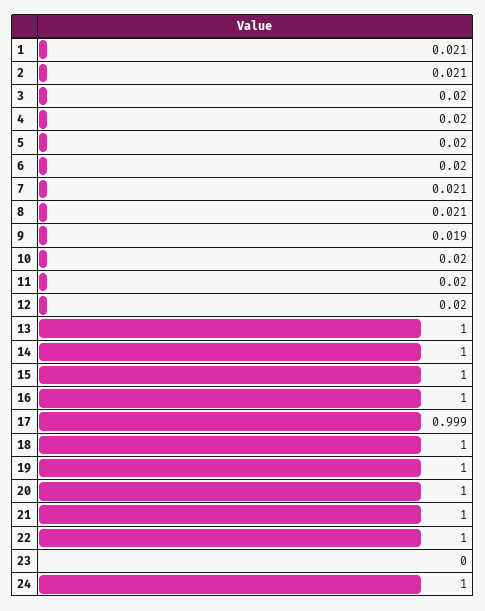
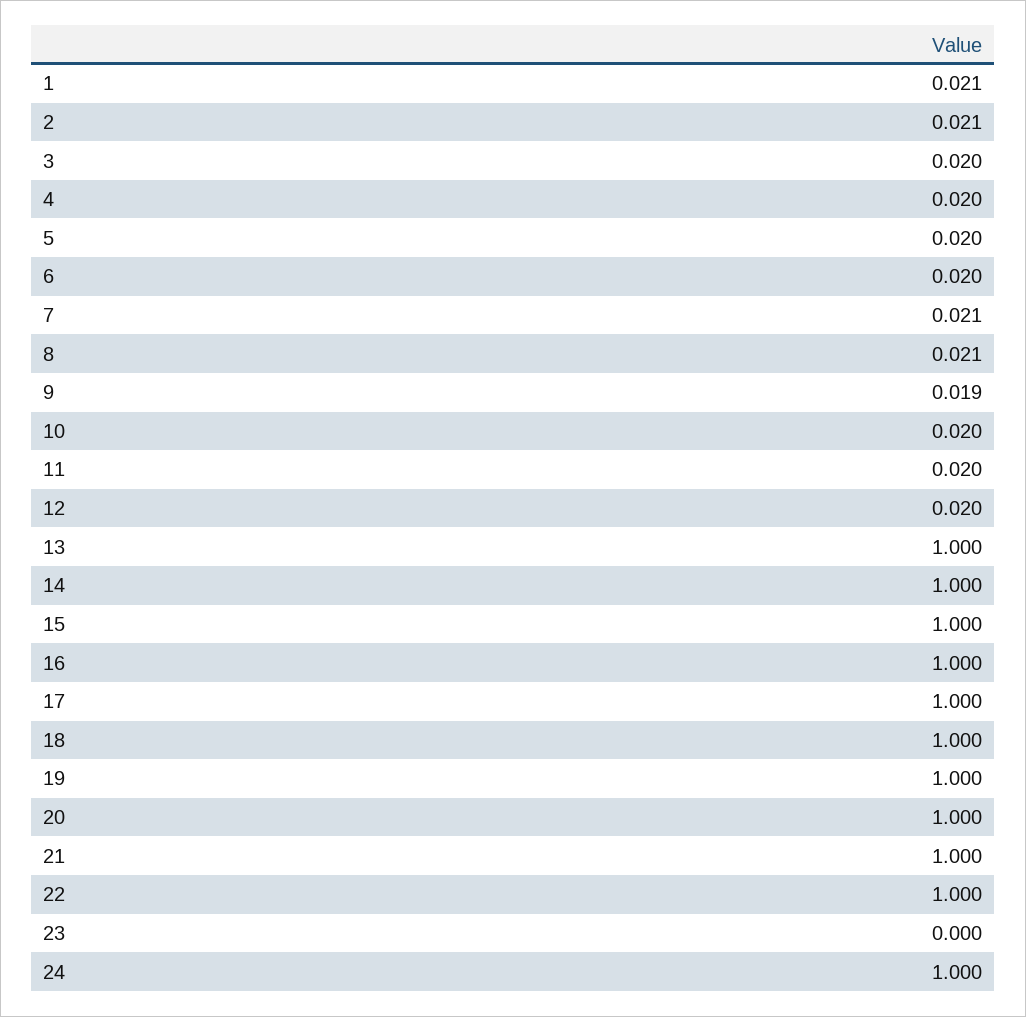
17: 0.999 -> 1

